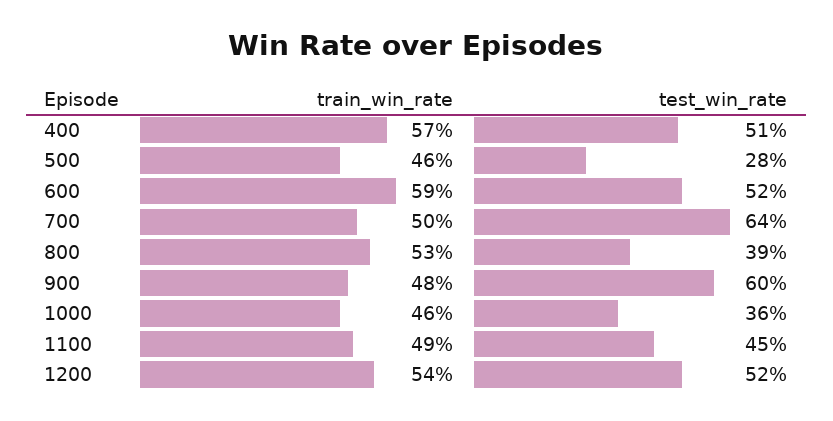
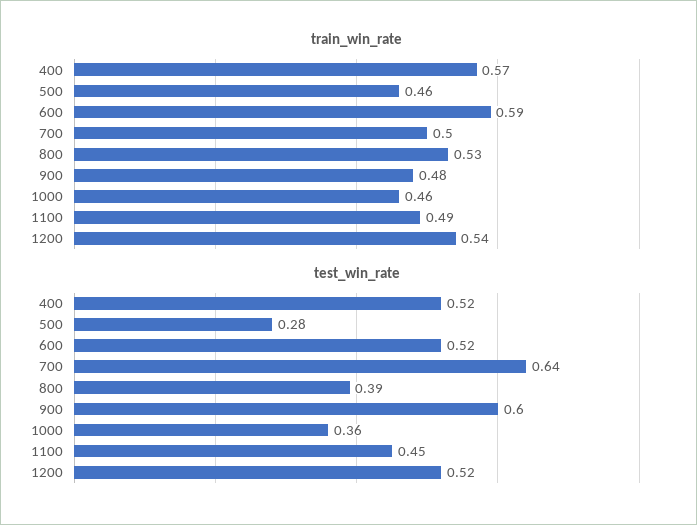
test_win_rate, 400: 0.51 -> 0.52

